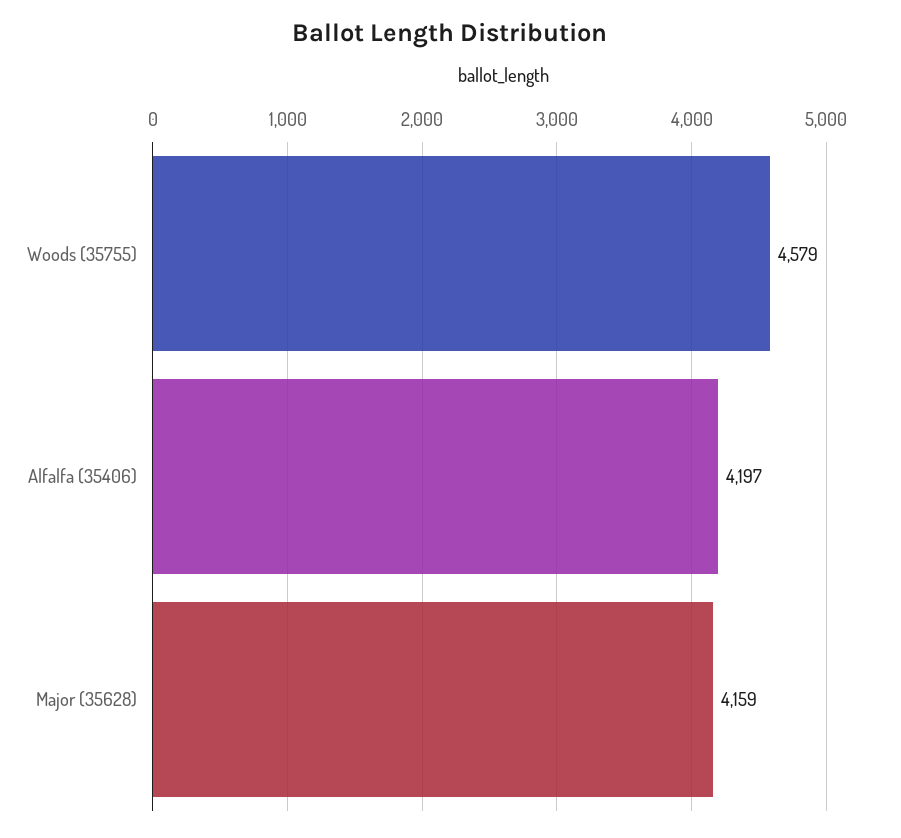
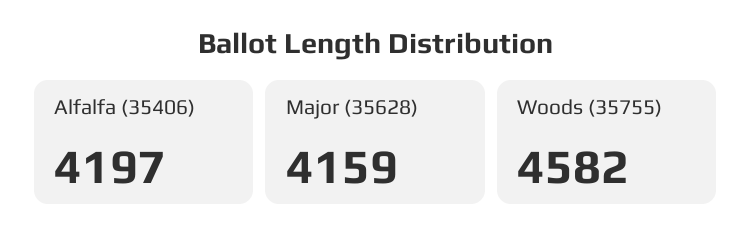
Woods (35755): 4579 -> 4582

